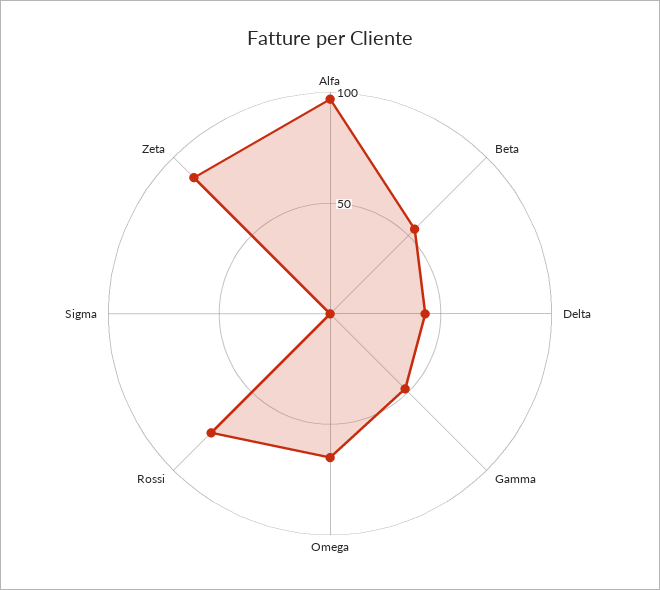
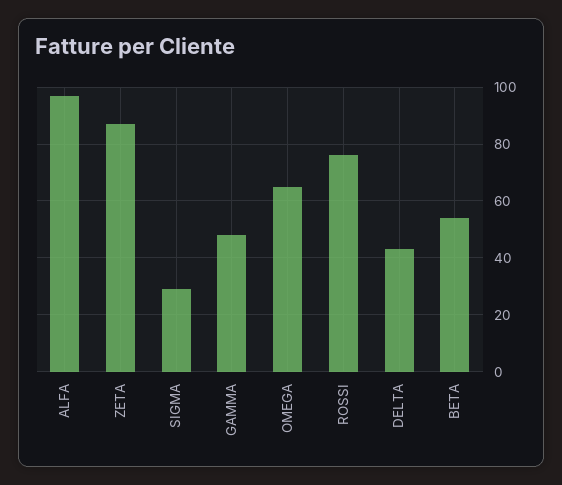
Sigma: 0 -> 30

